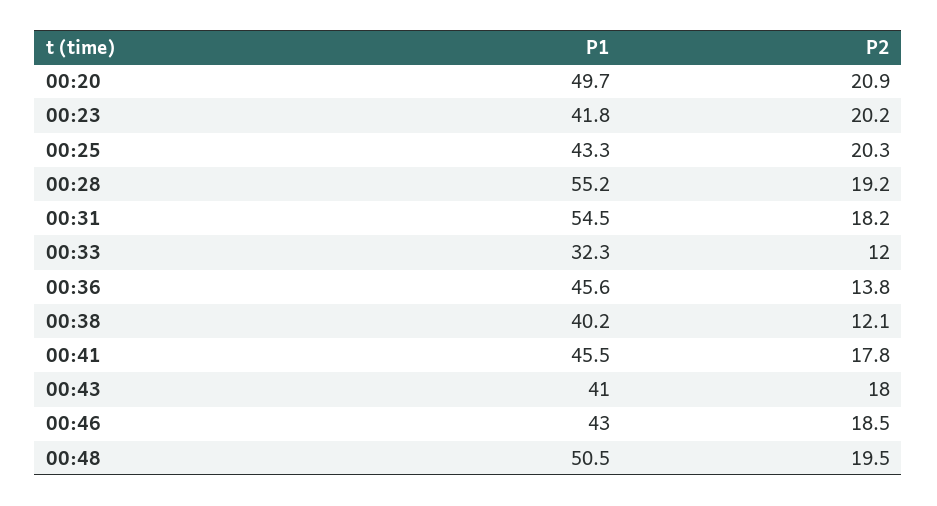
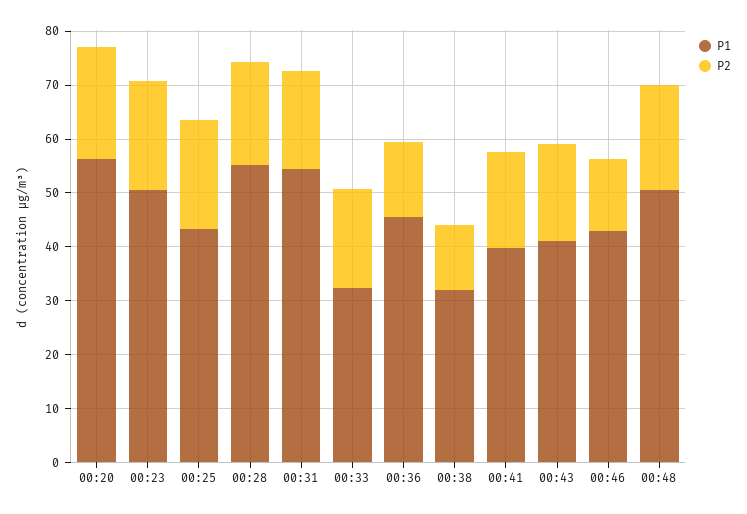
P1, 00:20: 49.7 -> 56
P1, 00:23: 41.8 -> 50
P2, 00:33: 12 -> 18
P1, 00:38: 40.2 -> 32
P1, 00:41: 45.5 -> 40
P2, 00:46: 18.5 -> 14

